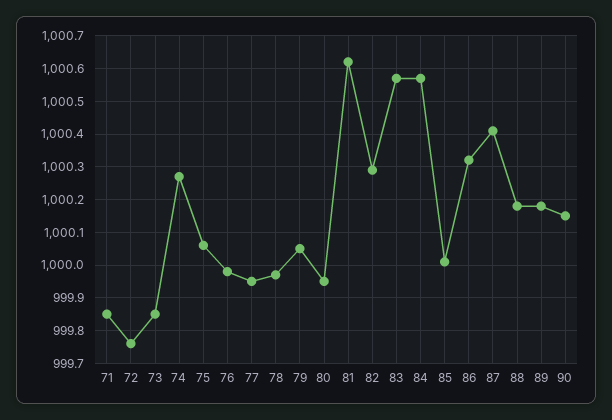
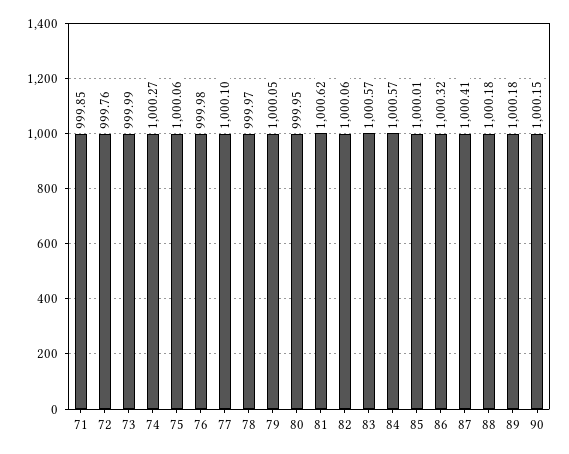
73: 999.85 -> 999.99
77: 999.95 -> 1000.1
82: 1000.3 -> 1000.06

